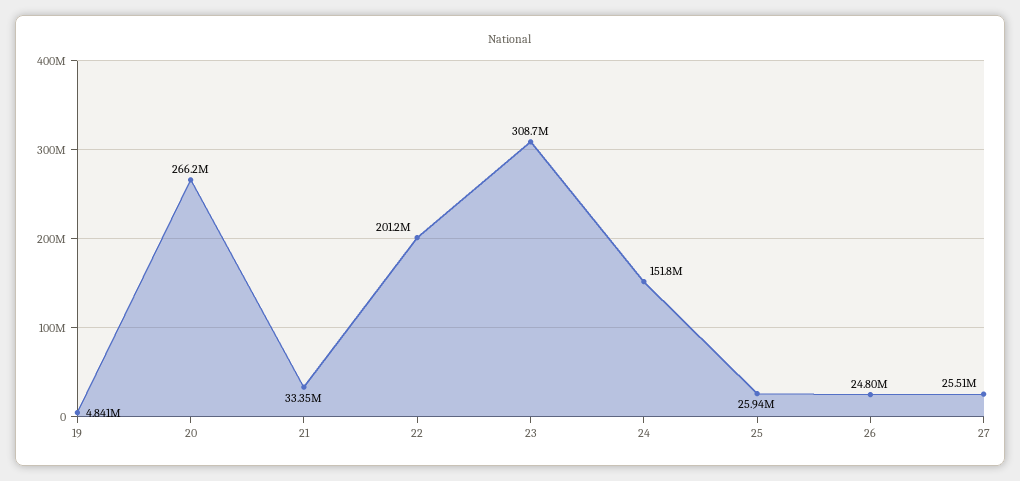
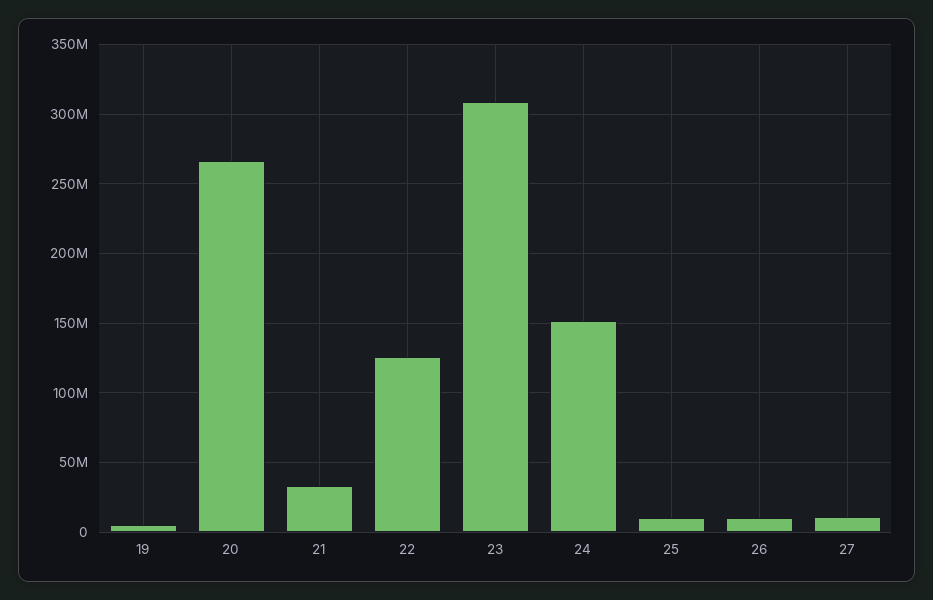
22: 201200000 -> 125000000
25: 25940000 -> 10000000
26: 24800000 -> 10000000
27: 25510000 -> 10000000

